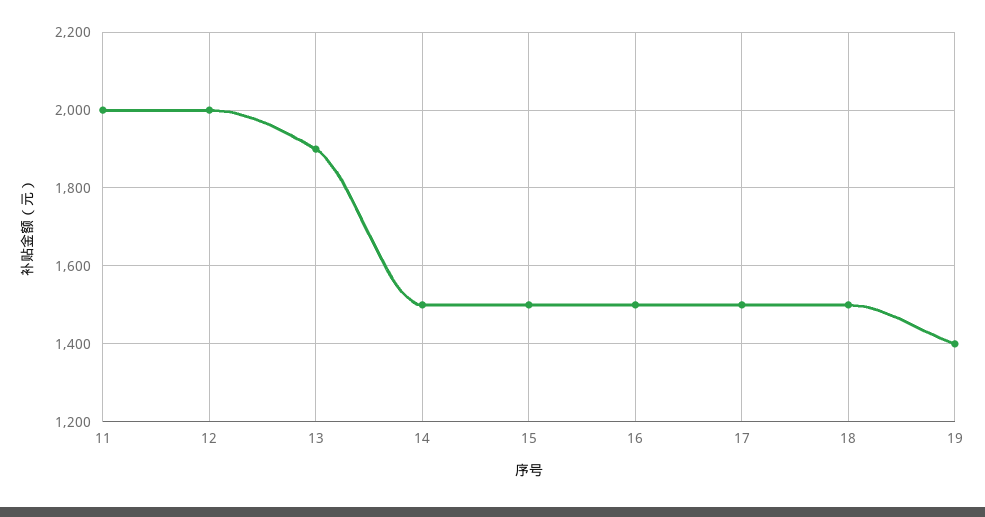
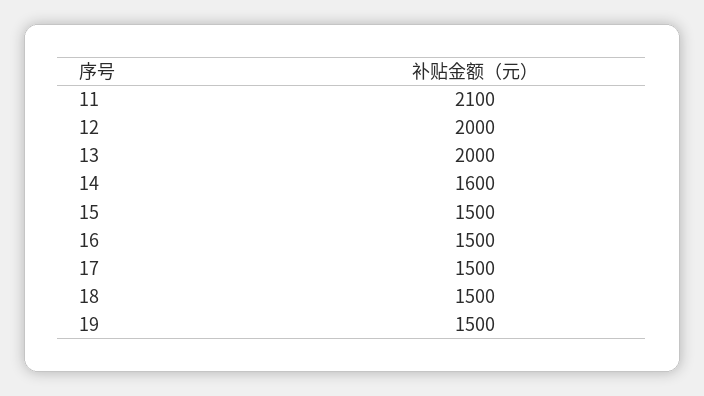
11: 2000 -> 2100
13: 1900 -> 2000
14: 1500 -> 1600
19: 1400 -> 1500

